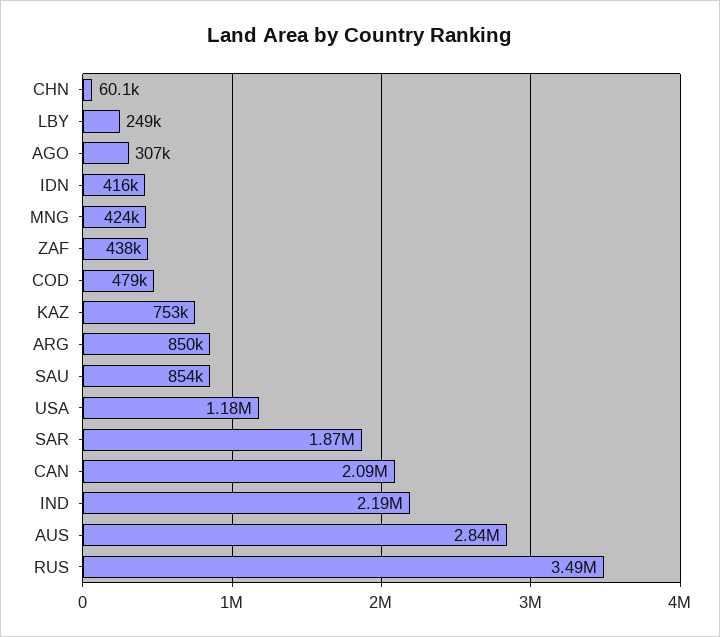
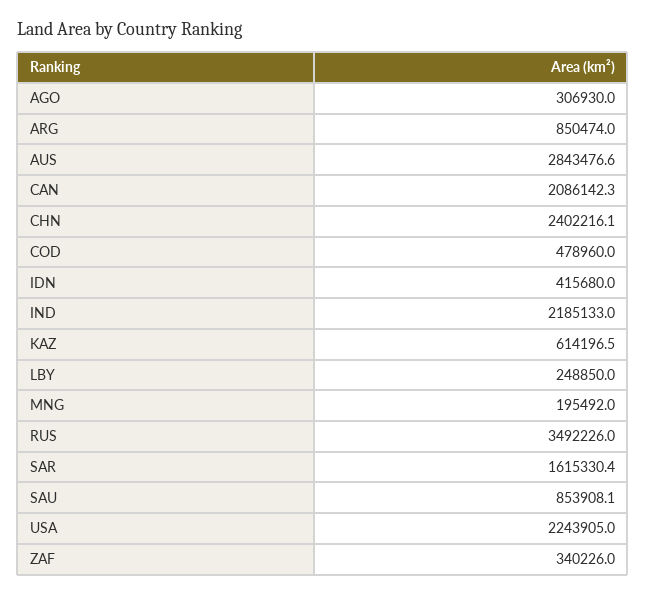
CHN: 60100 -> 2402216.1
MNG: 424000 -> 195492
ZAF: 438000 -> 340226
KAZ: 753000 -> 614196.5
USA: 1180000 -> 2243905
SAR: 1870000 -> 1615330.4

